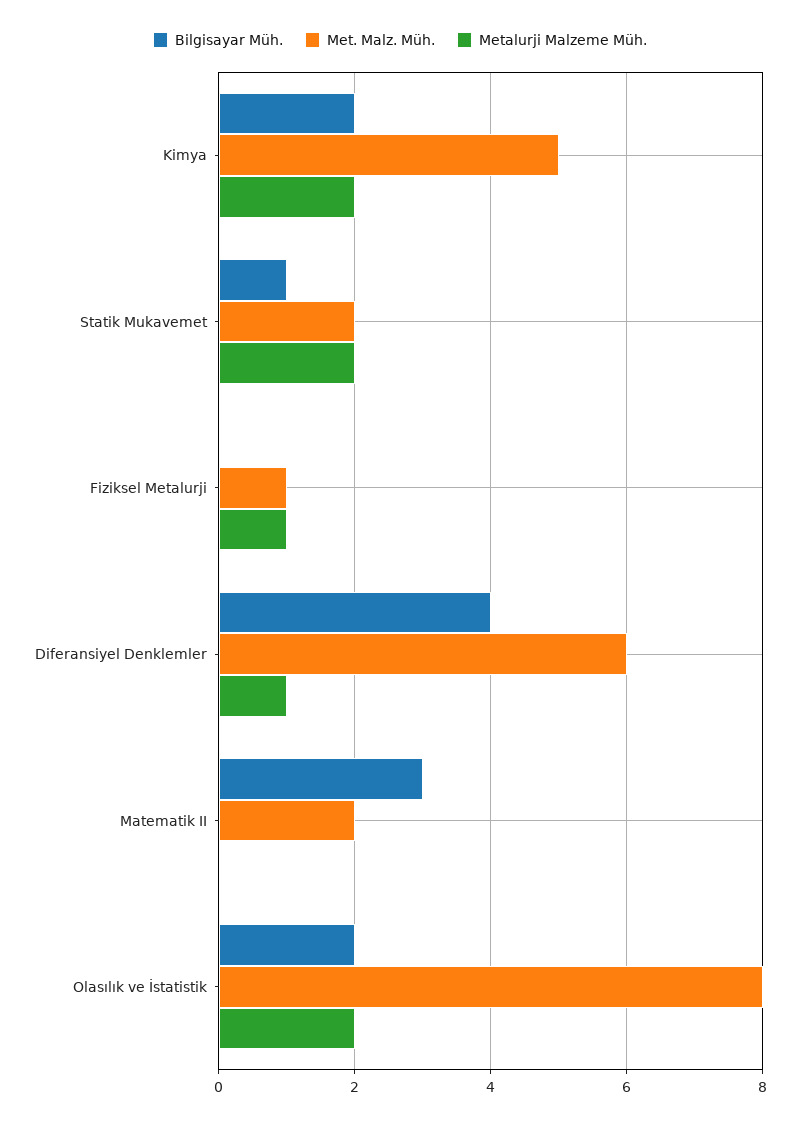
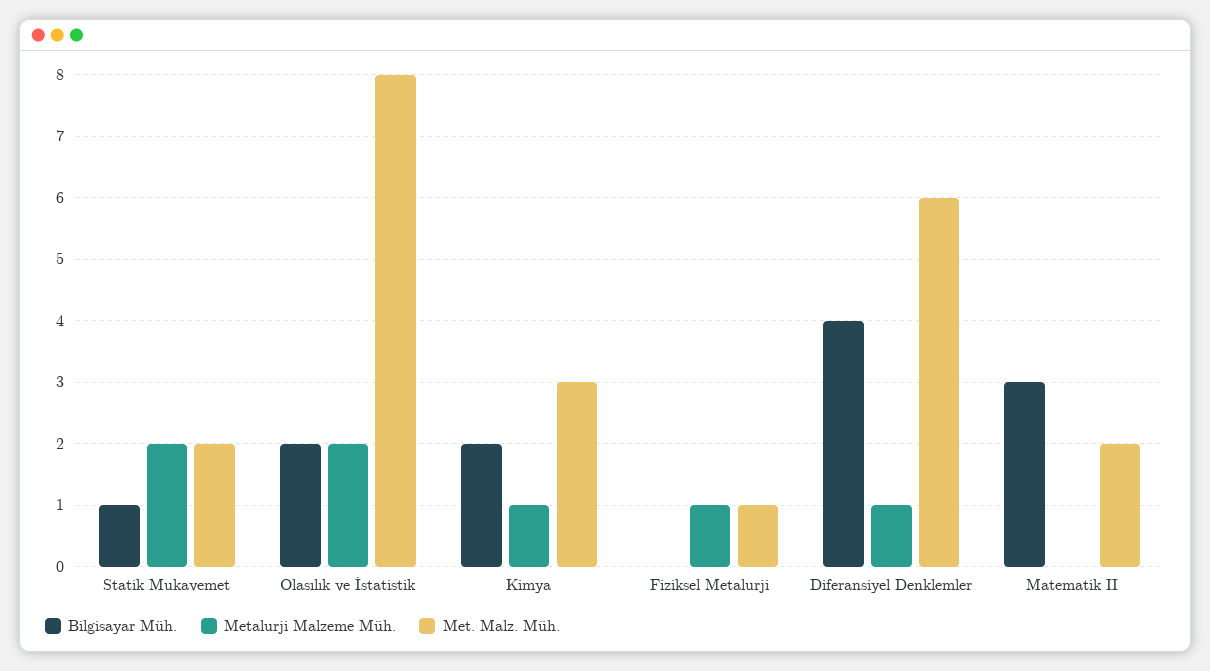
Met. Malz. Müh., Kimya: 5 -> 3
Metalurji Malzeme Müh., Kimya: 2 -> 1

